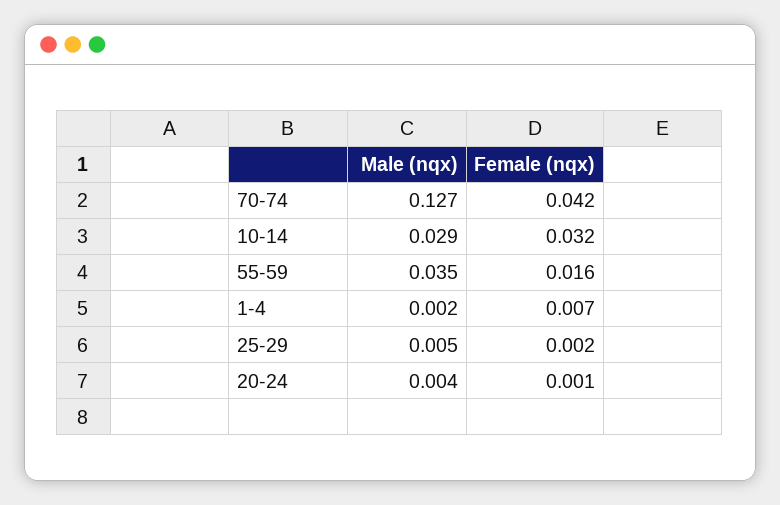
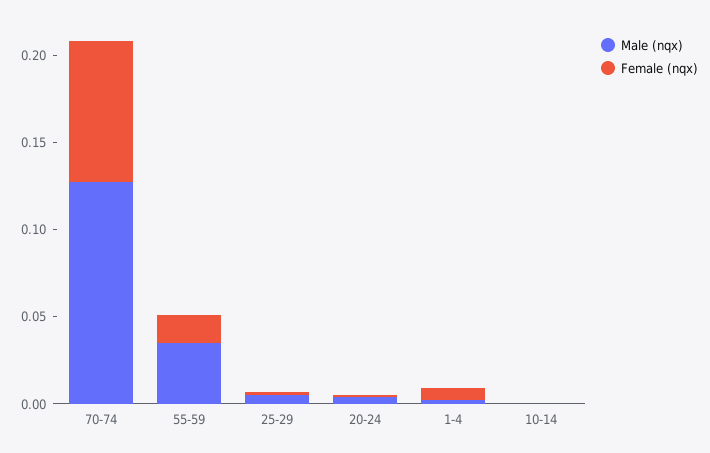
Female (nqx), 70-74: 0.042 -> 0.08
Male (nqx), 10-14: 0.029 -> 0
Female (nqx), 10-14: 0.032 -> 0

